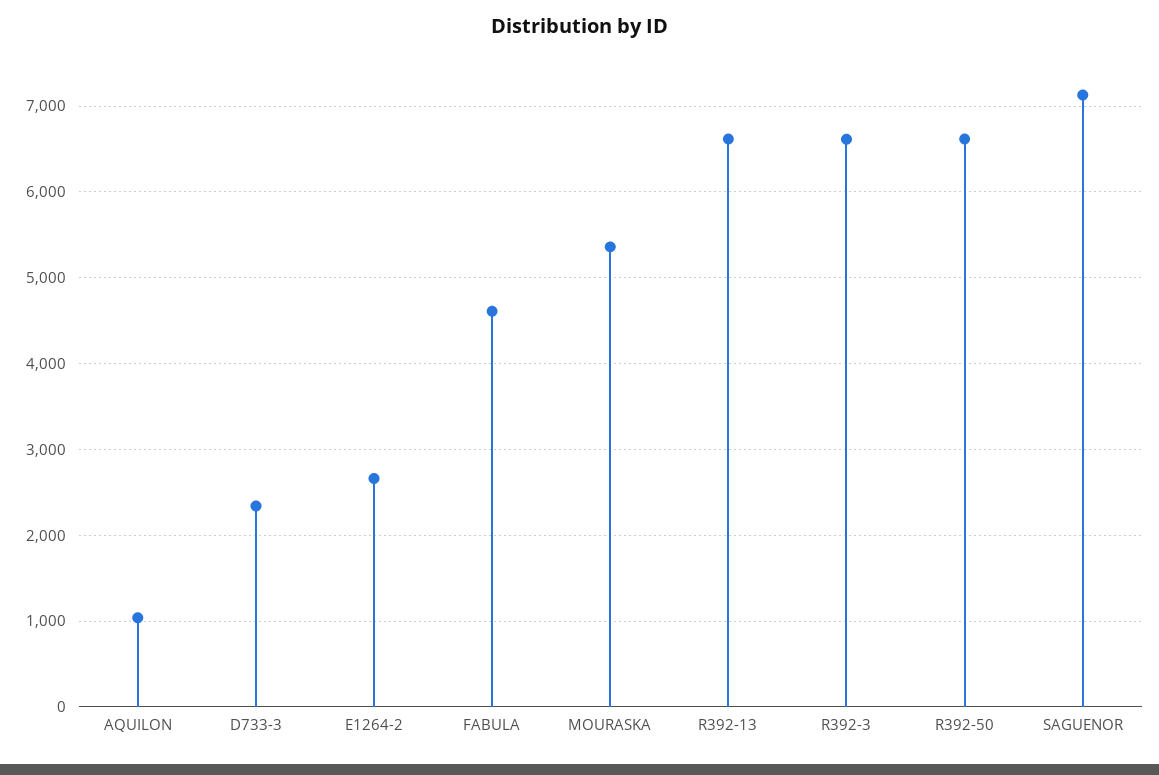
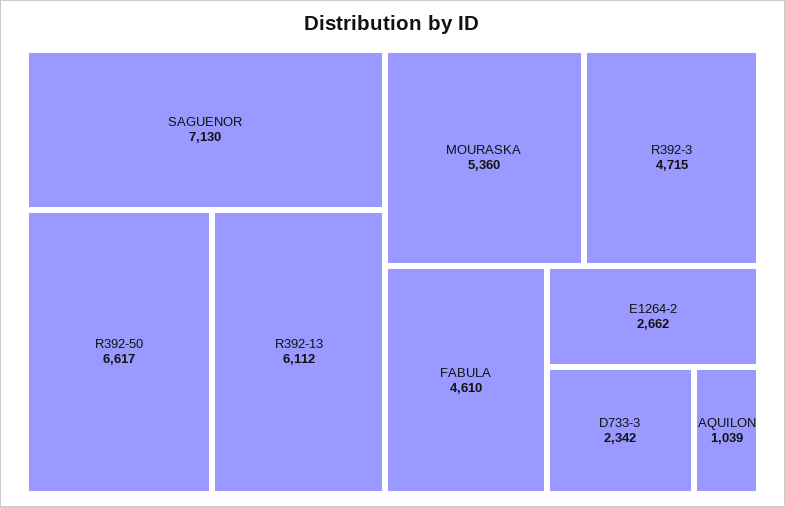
R392-13: 6600 -> 6112
R392-3: 6600 -> 4715

